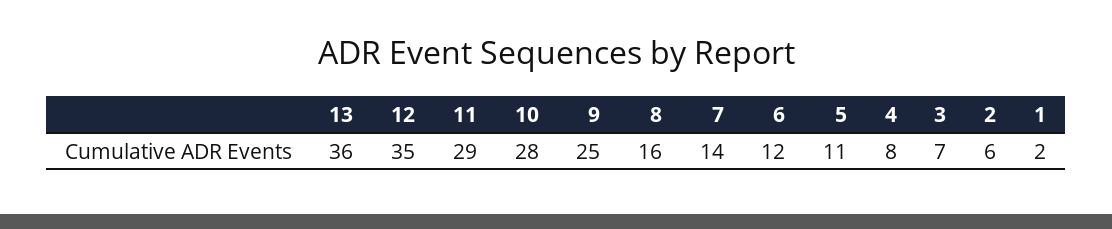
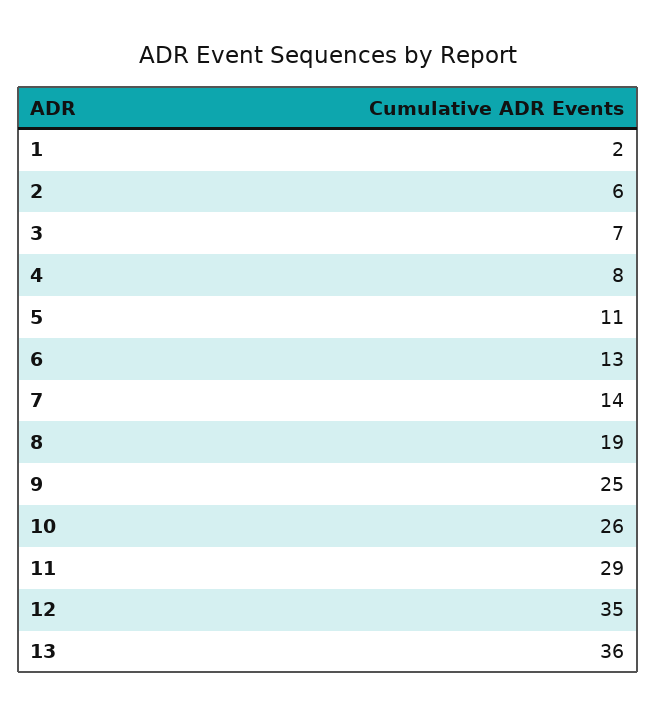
10: 28 -> 26
8: 16 -> 19
6: 12 -> 13

